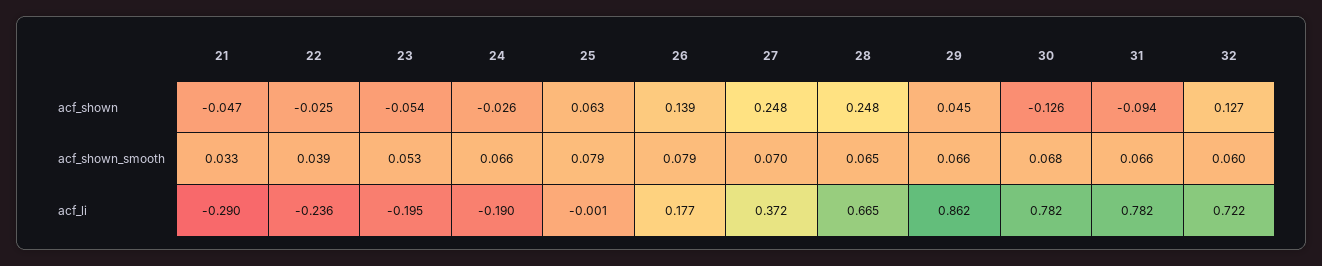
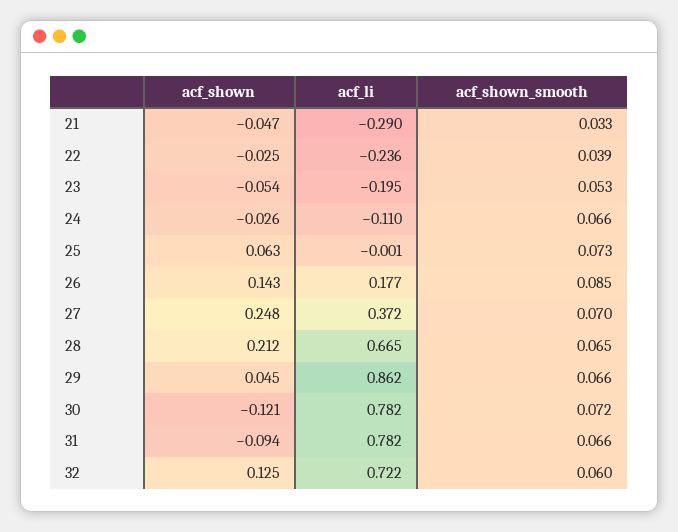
26, acf_shown: 0.139 -> 0.143
28, acf_shown: 0.248 -> 0.212
30, acf_shown: -0.126 -> -0.121
32, acf_shown: 0.127 -> 0.125
25, acf_shown_smooth: 0.079 -> 0.073
26, acf_shown_smooth: 0.079 -> 0.085
30, acf_shown_smooth: 0.068 -> 0.072
24, acf_li: -0.19 -> -0.11

